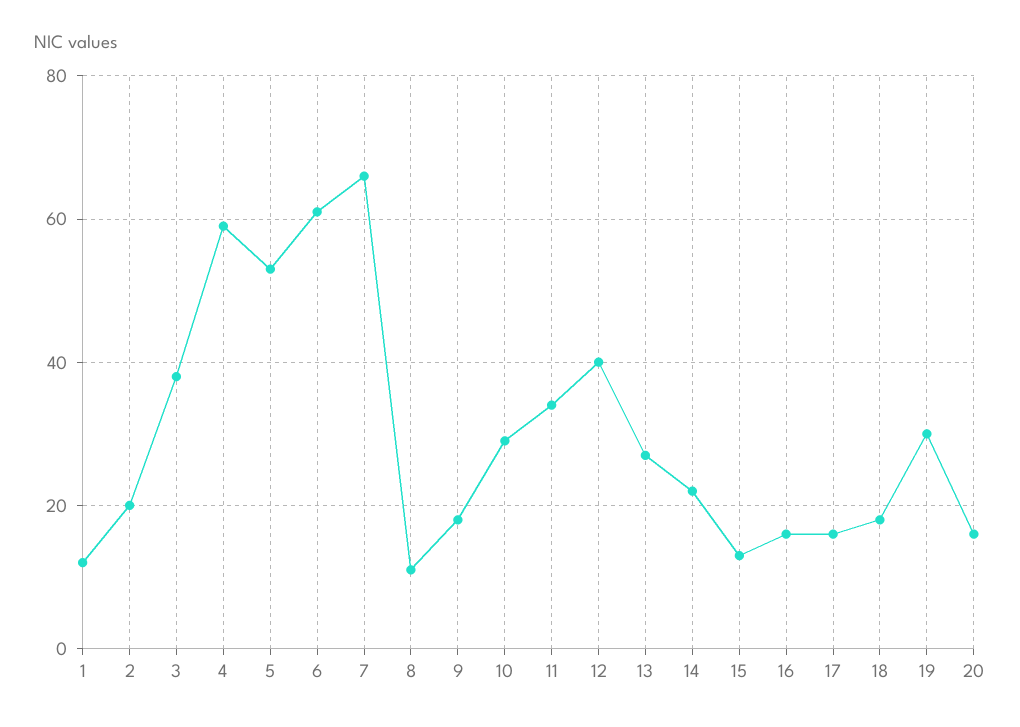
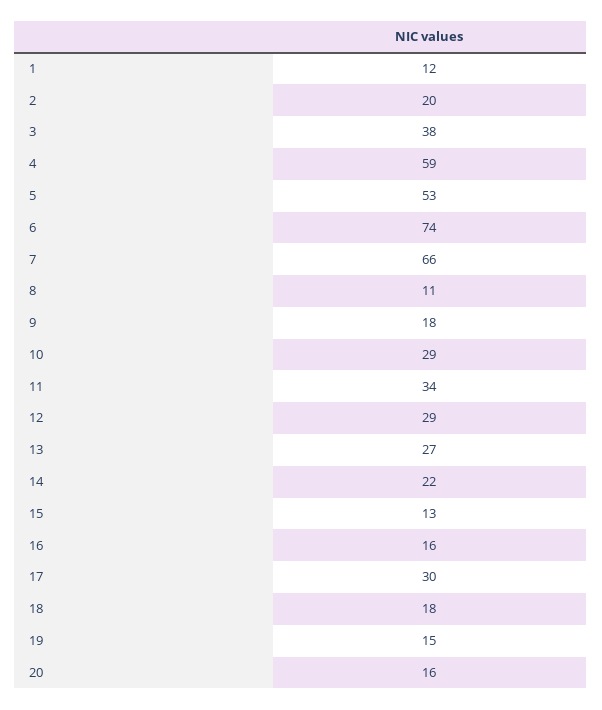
6: 60 -> 74
12: 40 -> 29
17: 15 -> 30
19: 30 -> 15

